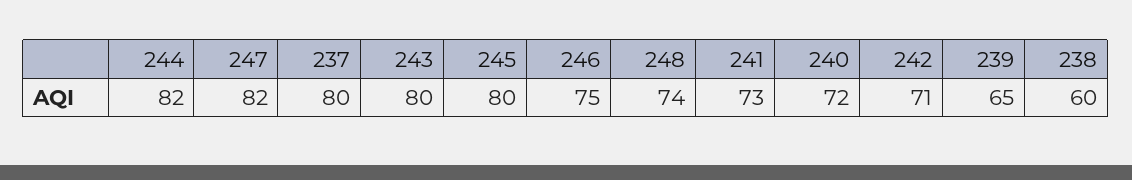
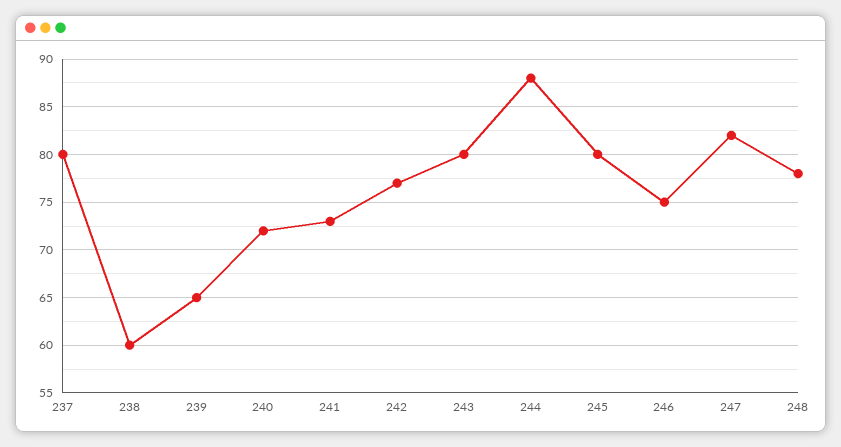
244: 82 -> 88
248: 74 -> 78
242: 71 -> 77

